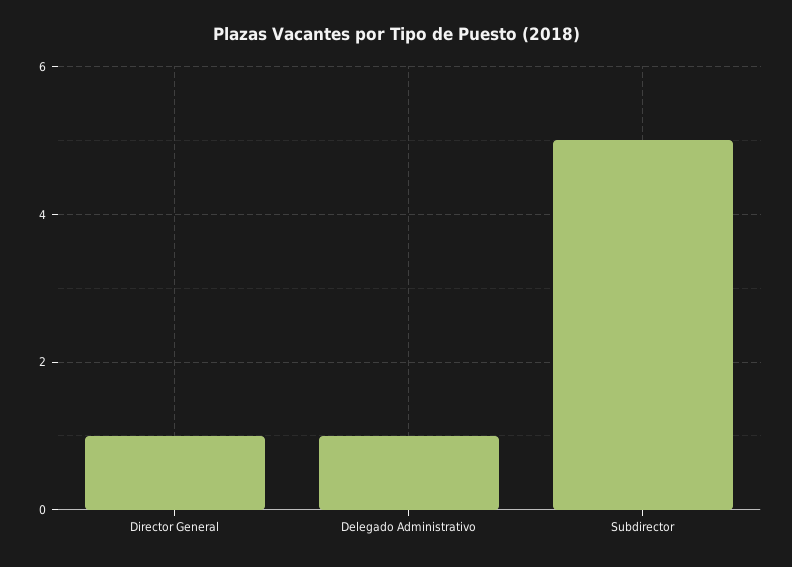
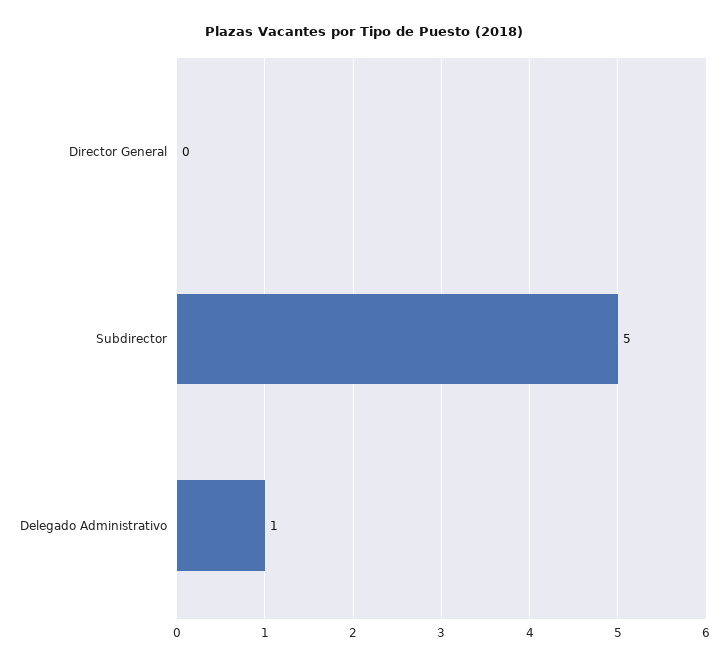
Director General: 1 -> 0

